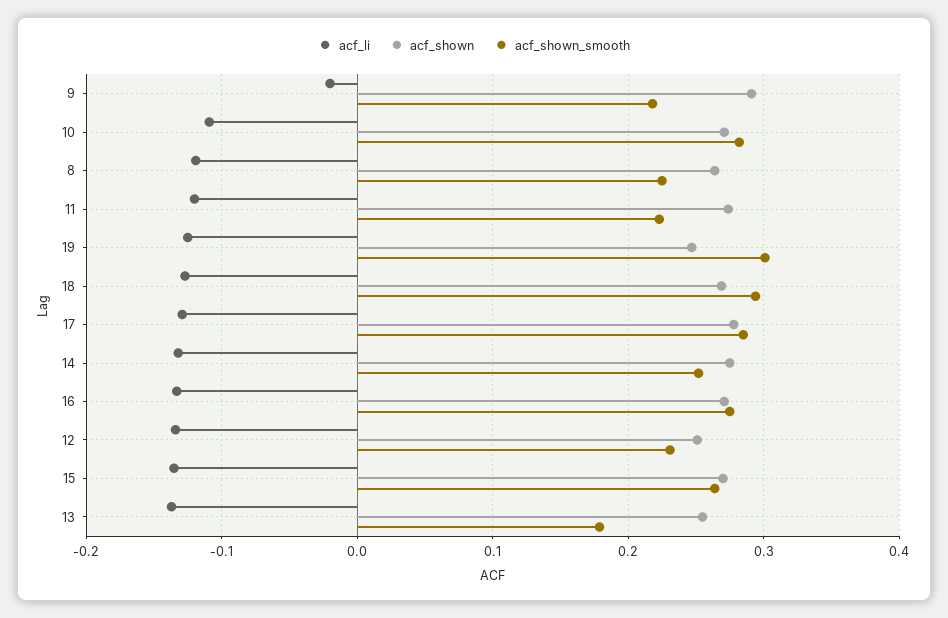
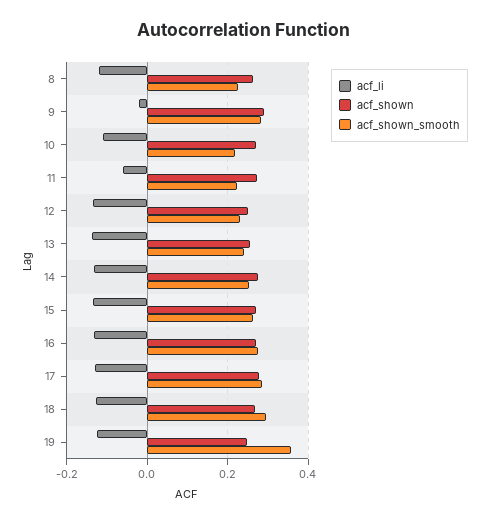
acf_shown_smooth, 9: 0.22 -> 0.28
acf_shown_smooth, 10: 0.28 -> 0.22
acf_li, 11: -0.12 -> -0.06
acf_shown_smooth, 19: 0.3 -> 0.36
acf_shown_smooth, 13: 0.18 -> 0.24

